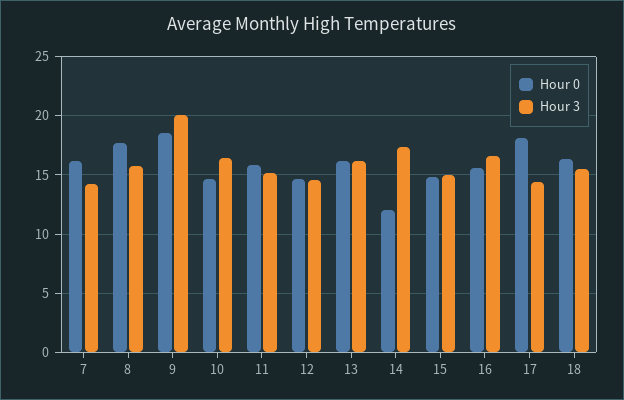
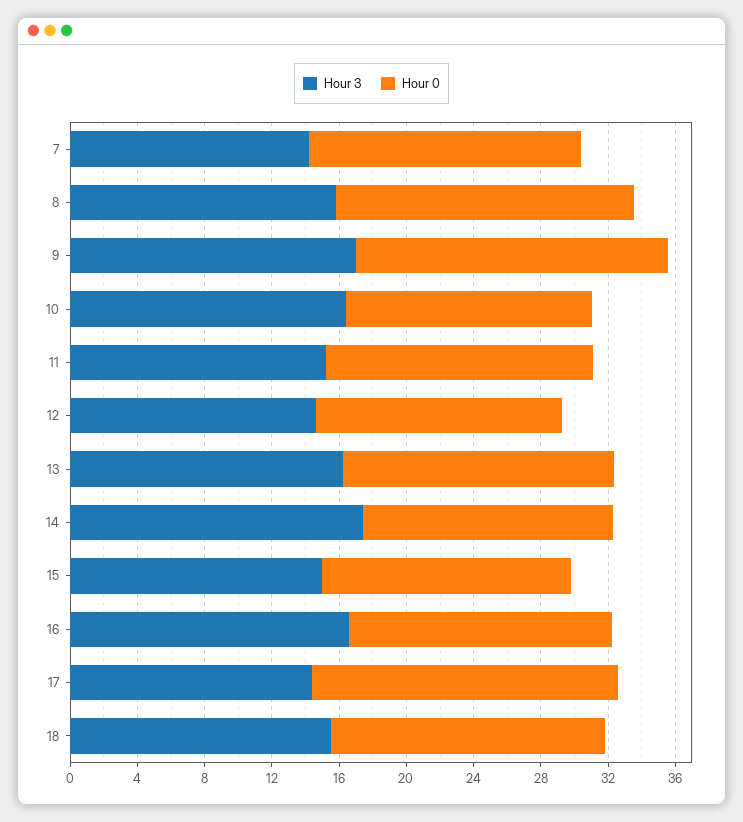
Hour 3, 9: 20 -> 17
Hour 0, 14: 12 -> 15

